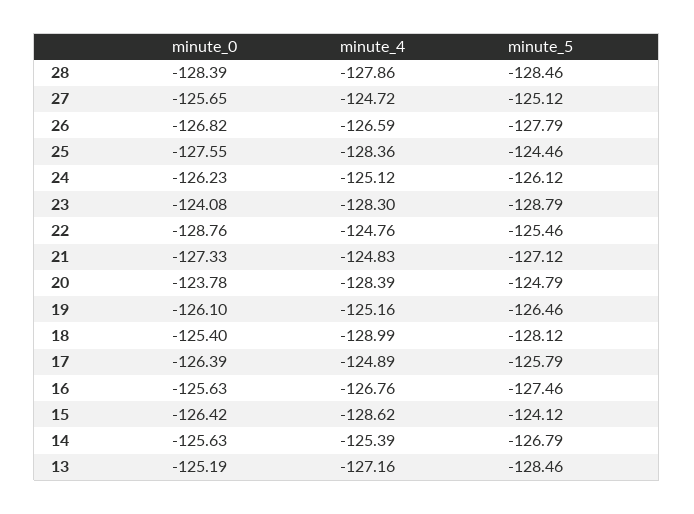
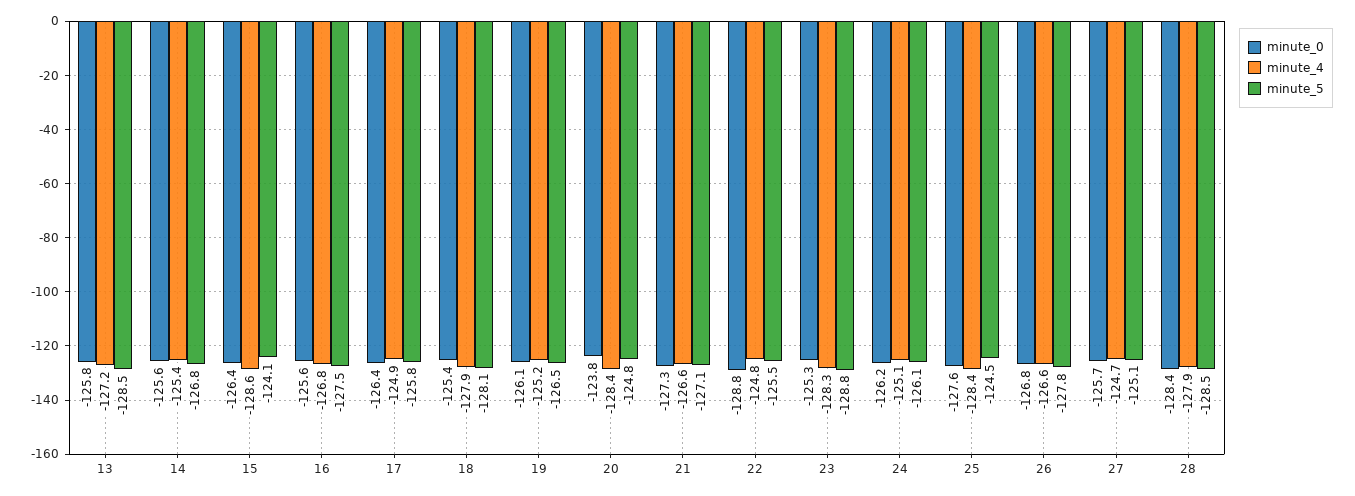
minute_0, 23: -124.08 -> -125.3
minute_4, 21: -124.83 -> -126.6
minute_4, 18: -128.99 -> -127.9
minute_0, 13: -125.19 -> -125.8

